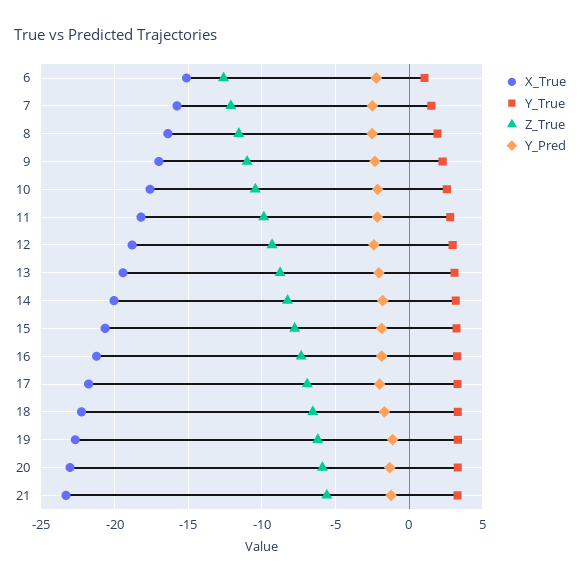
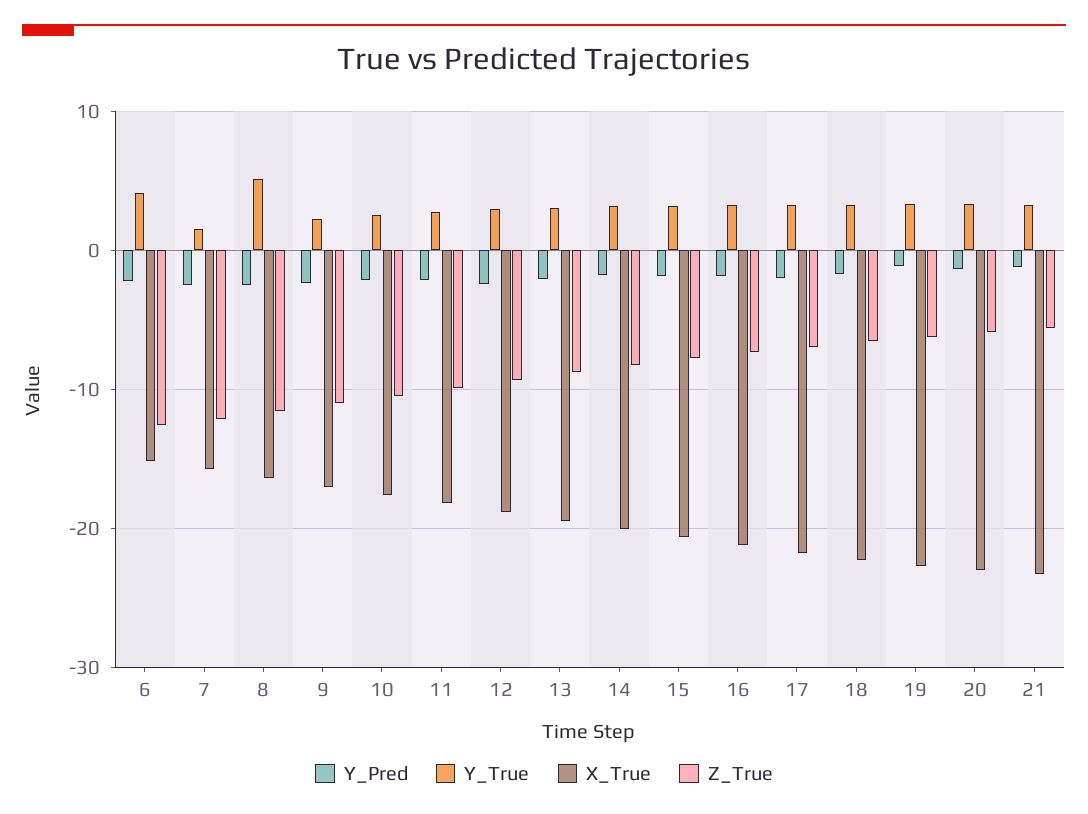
Y_True, 6: 1 -> 4
Y_True, 8: 2 -> 5

